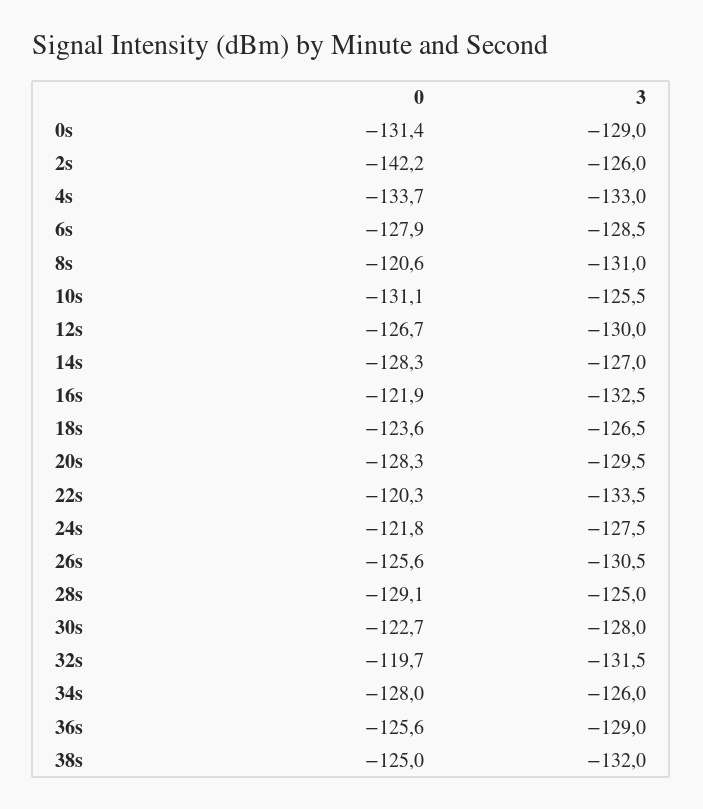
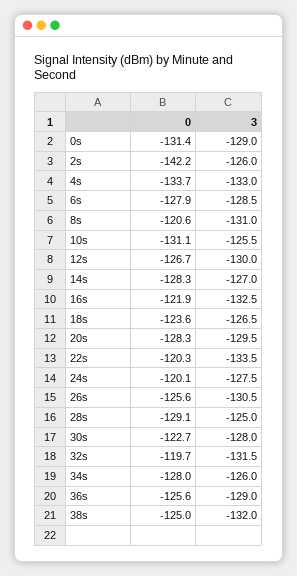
0, 24s: -121.8 -> -120.1

